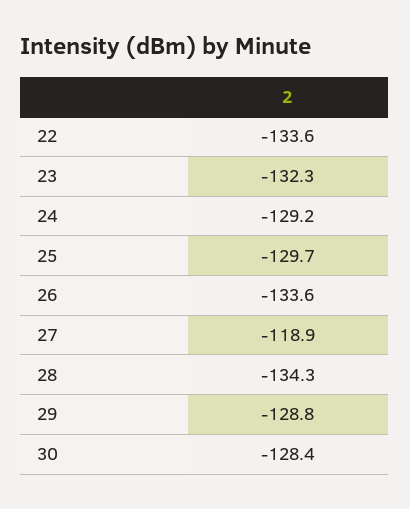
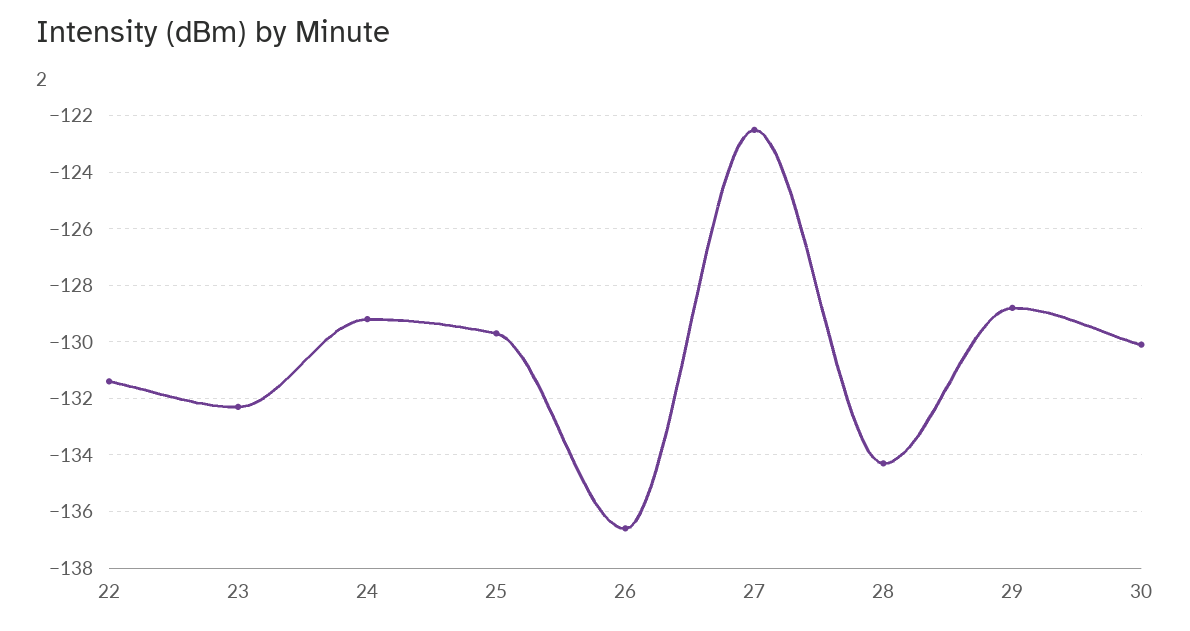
22: -133.6 -> -131.5
26: -133.6 -> -136.5
27: -118.9 -> -122.5
30: -128.4 -> -130

